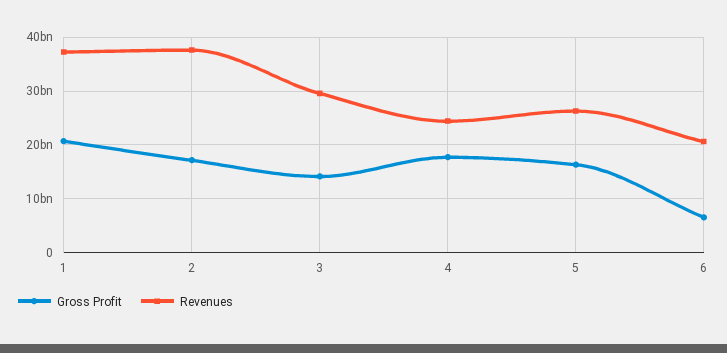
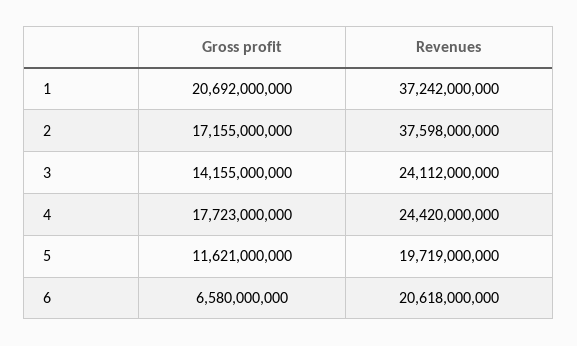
Revenues, 3: 30000000000 -> 24112000000
Gross Profit, 5: 16000000000 -> 11621000000
Revenues, 5: 26000000000 -> 19719000000

